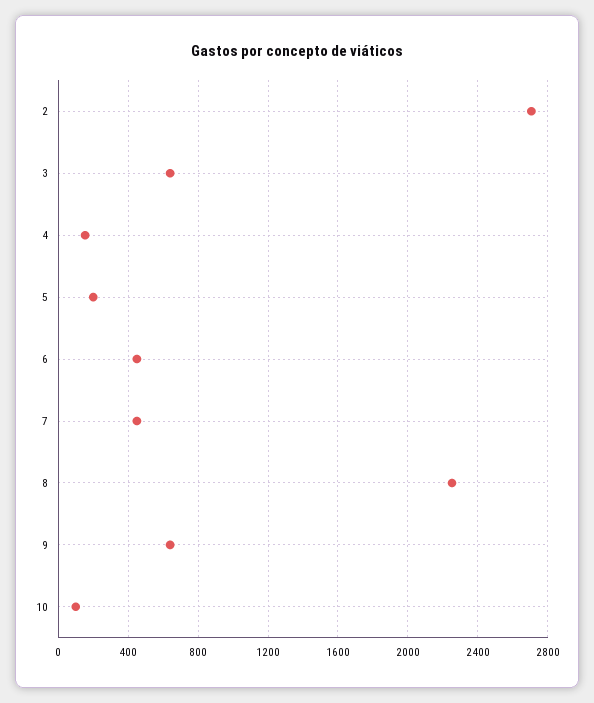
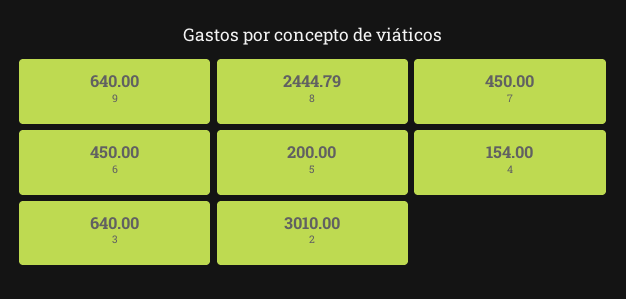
2: 2700 -> 3010
8: 2250 -> 2444.79
10: 100 -> none

